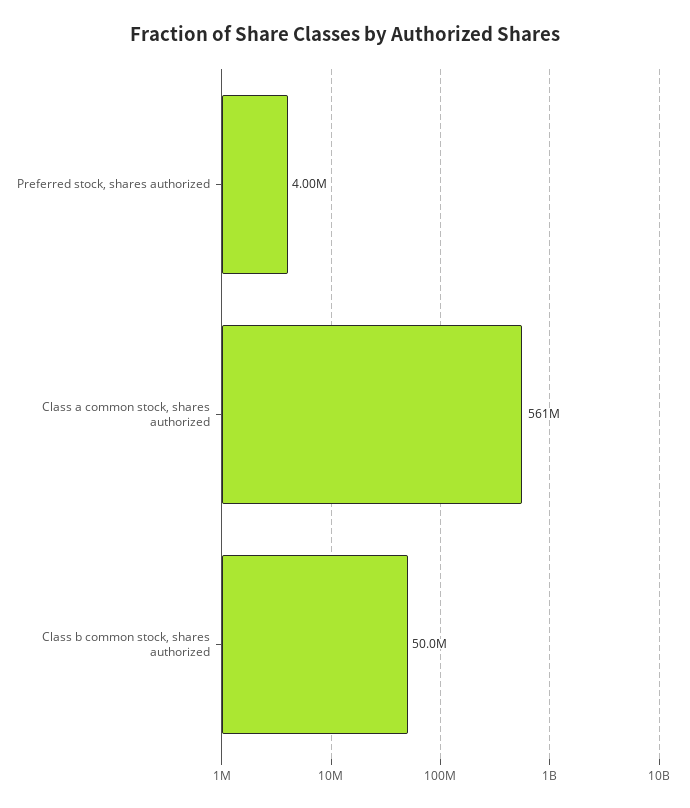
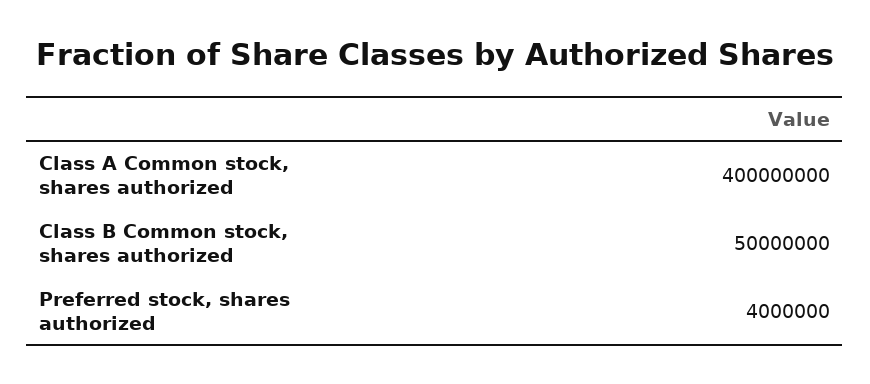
Class a common stock, shares authorized: 561000000 -> 400000000

